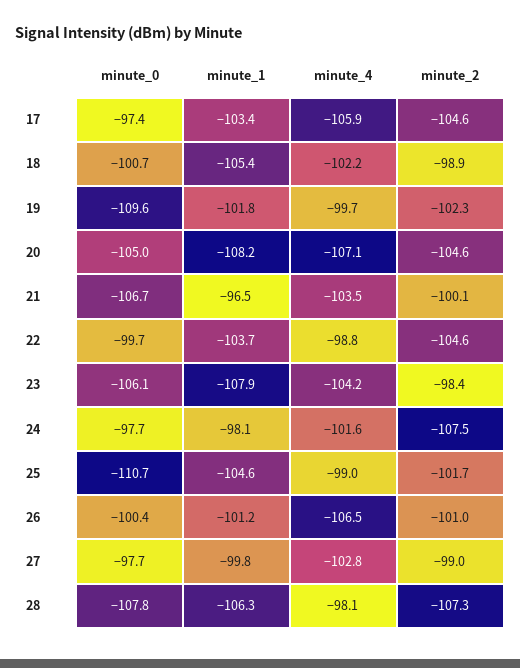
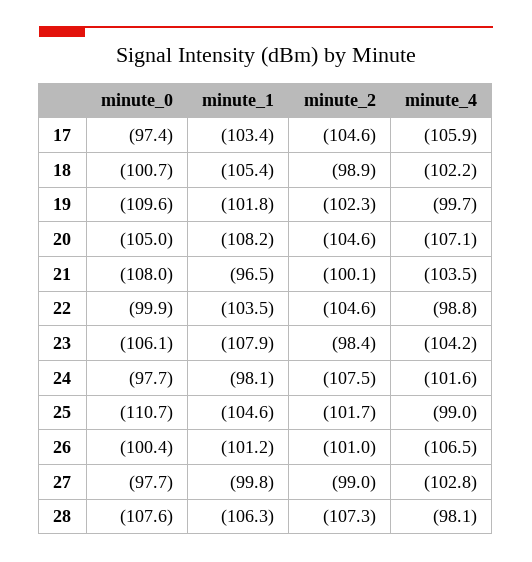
minute_0, 21: -106.7 -> -108
minute_0, 22: -99.7 -> -99.9
minute_1, 22: -103.7 -> -103.5
minute_0, 28: -107.8 -> -107.6

